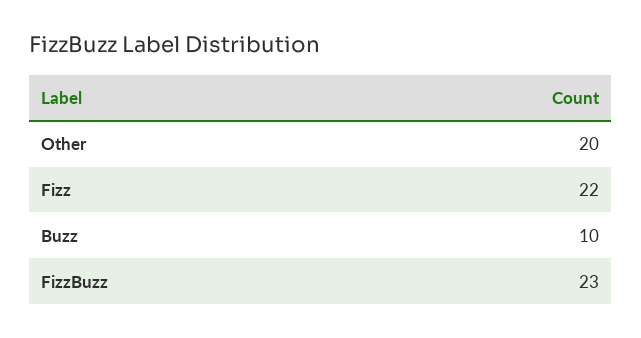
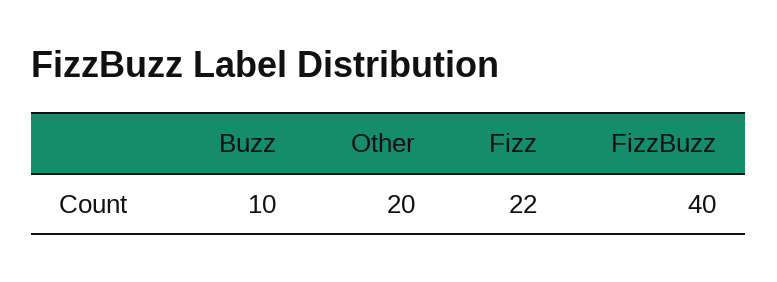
FizzBuzz: 23 -> 40

